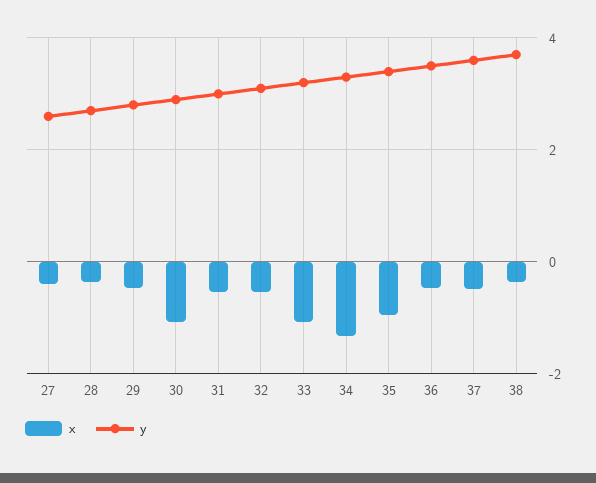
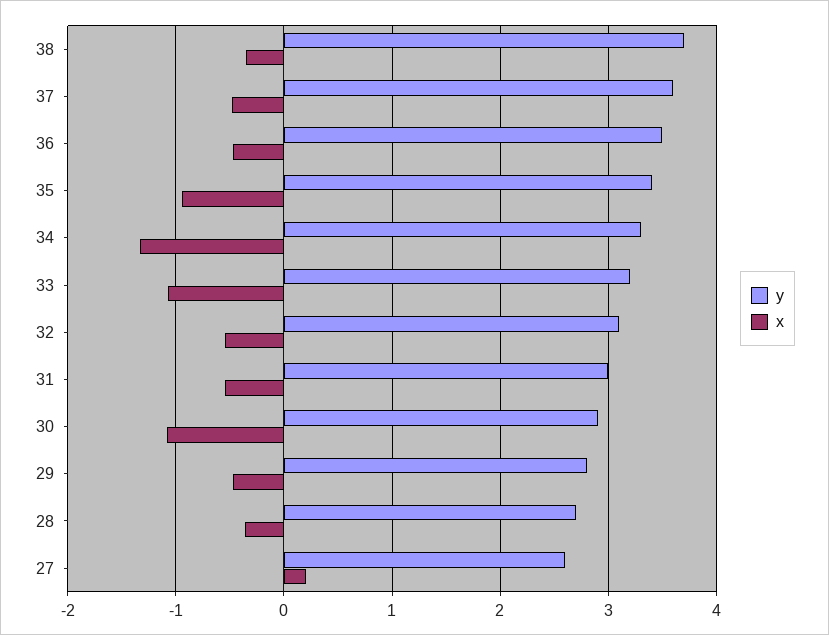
x, 27: -0.4 -> 0.2

